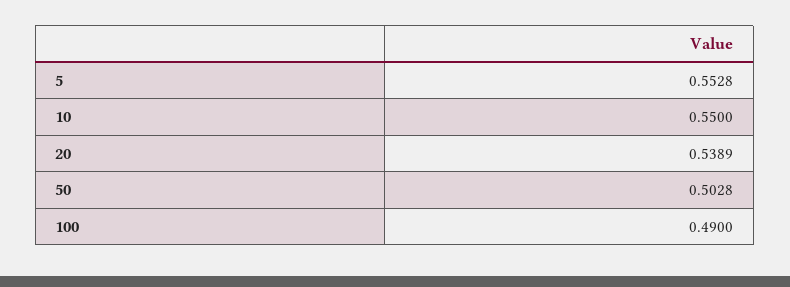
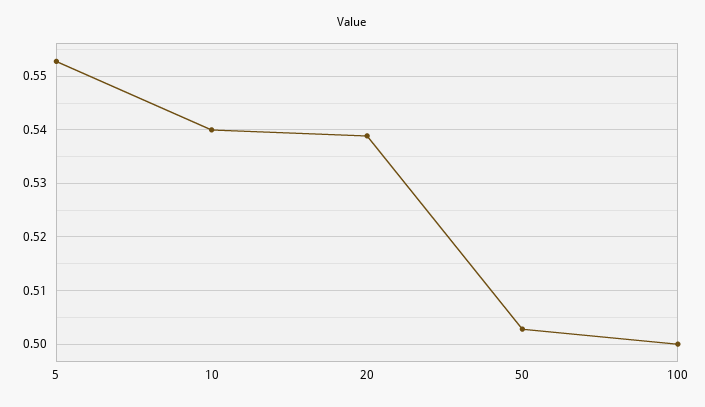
10: 0.55 -> 0.54
100: 0.49 -> 0.5

